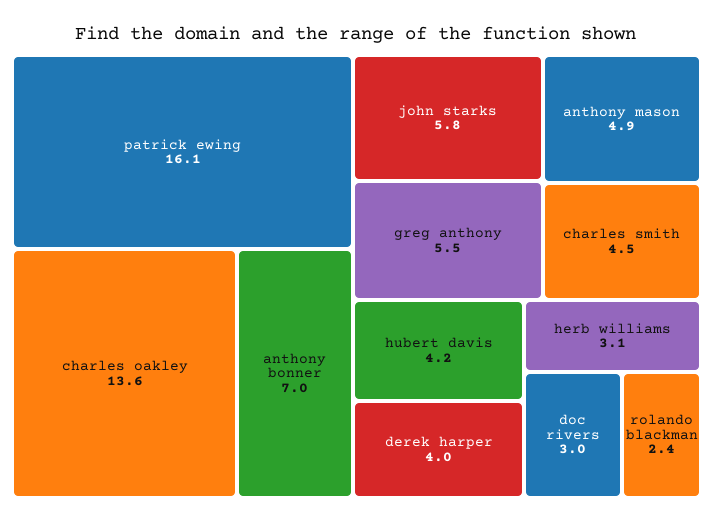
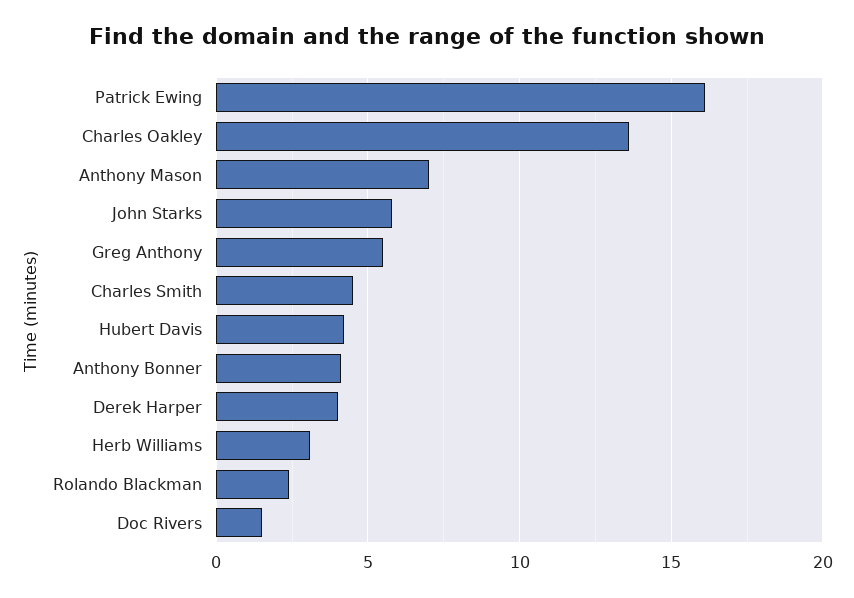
anthony bonner: 7 -> 4
anthony mason: 4.9 -> 7
doc rivers: 3 -> 1.5

